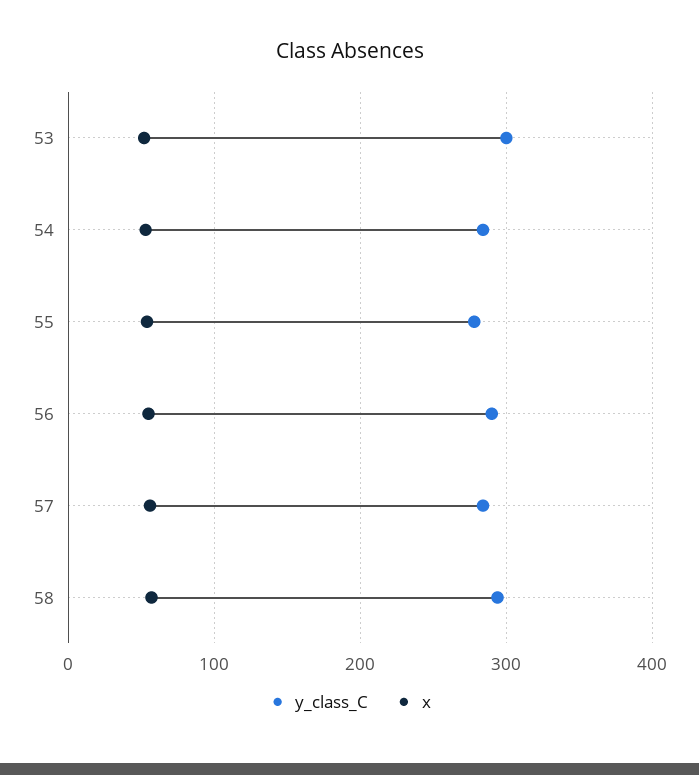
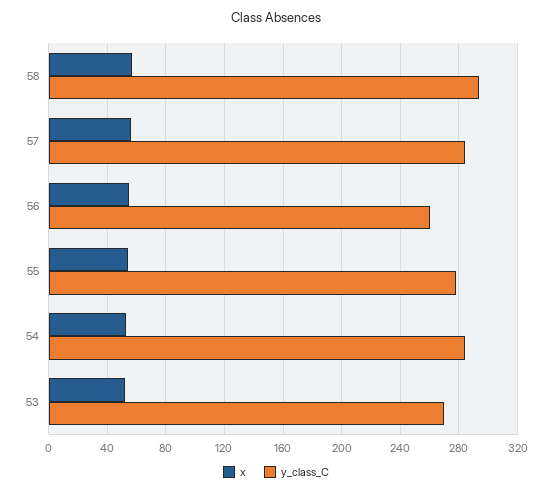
y_class_C, 53: 300 -> 270
y_class_C, 56: 290 -> 260

